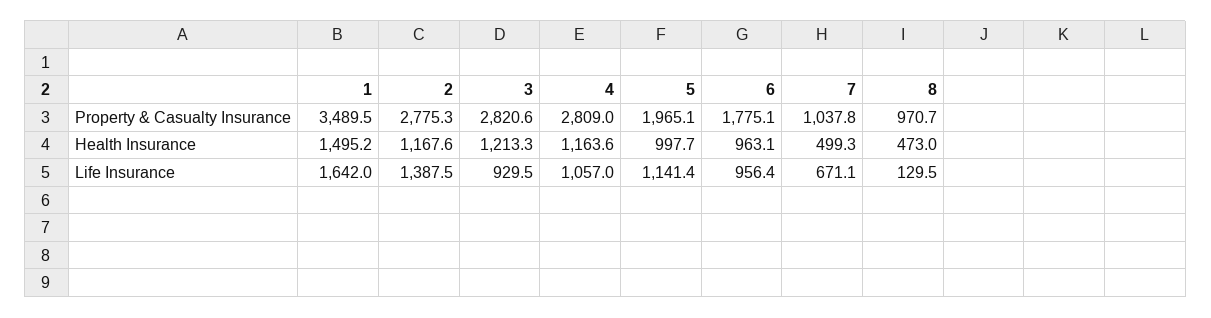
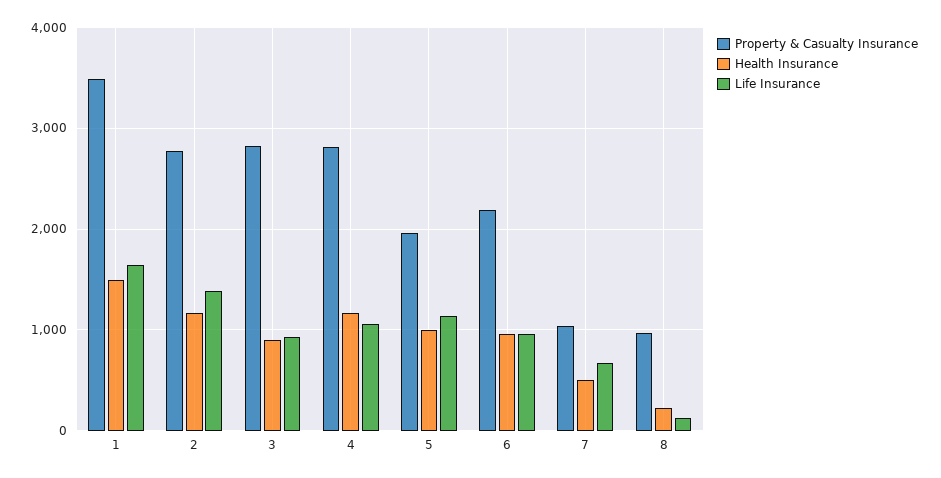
Property & Casualty Insurance, 6: 1775.1 -> 2200
Health Insurance, 3: 1213.3 -> 900
Health Insurance, 8: 473 -> 200

